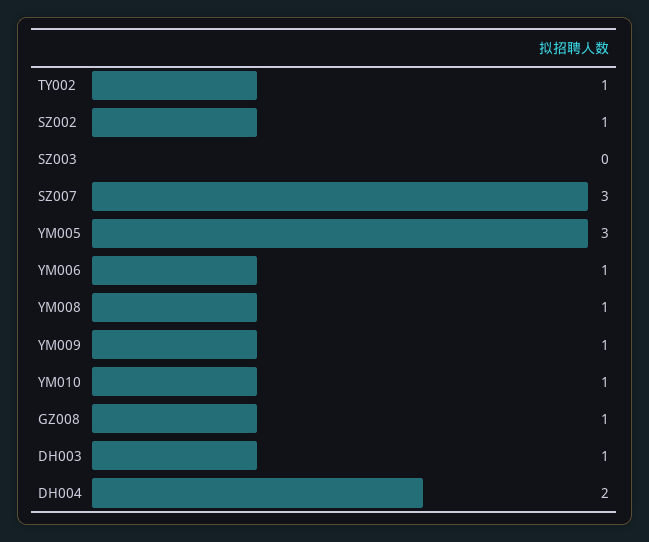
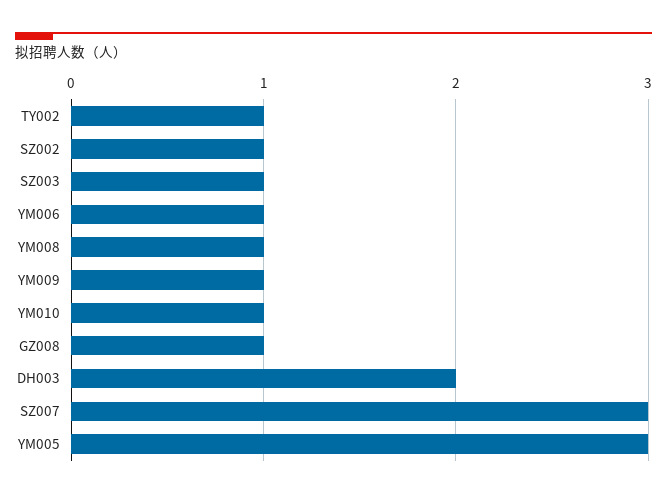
SZ003: 0 -> 1
DH003: 1 -> 2
DH004: 2 -> none

